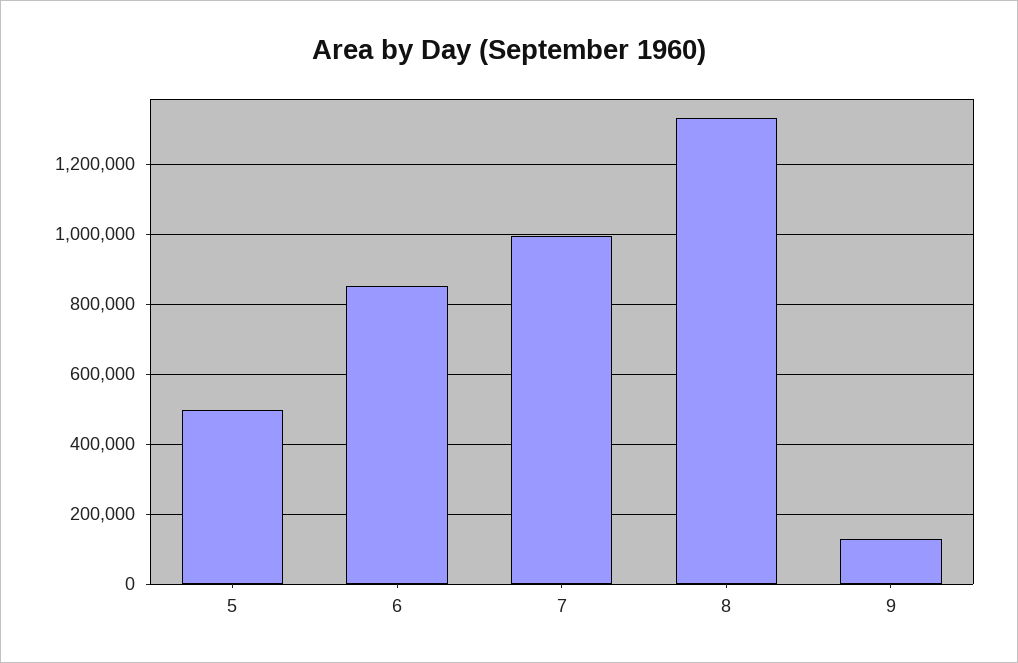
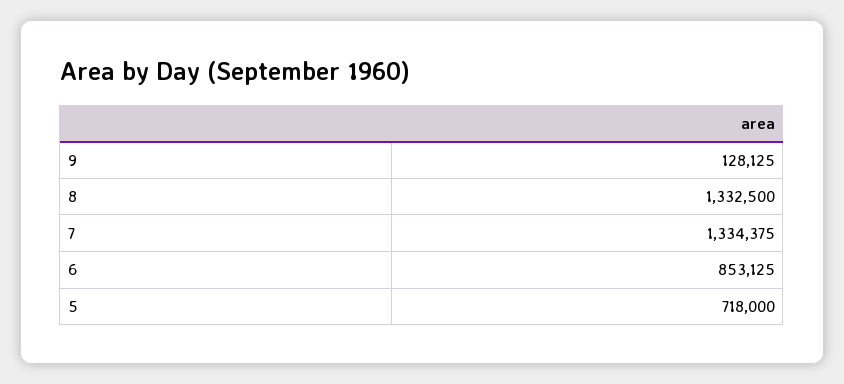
5: 500000 -> 718000
7: 1000000 -> 1334375

